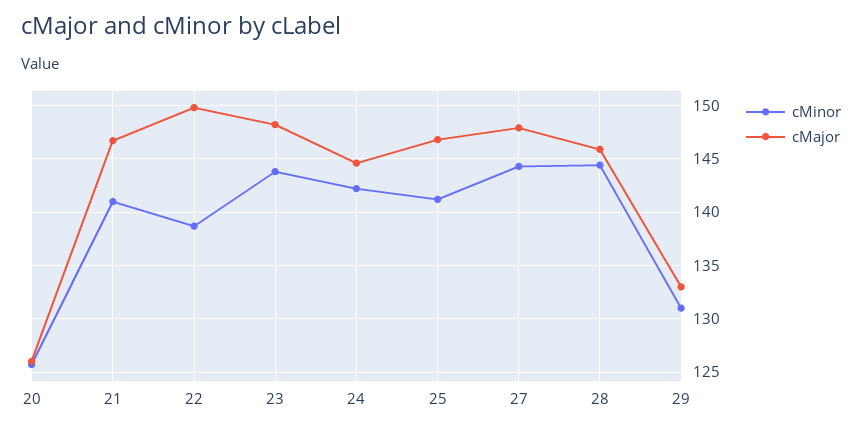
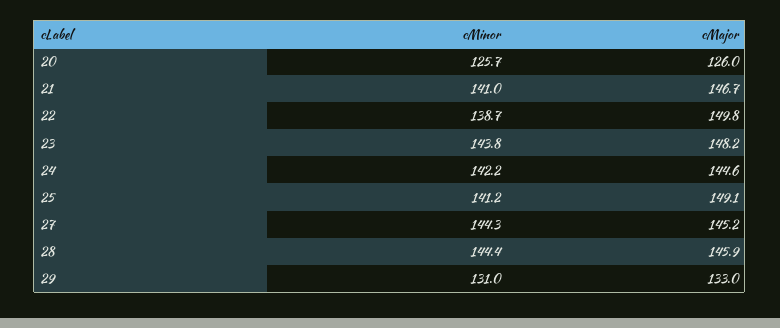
cMajor, 25: 147 -> 149.1
cMajor, 27: 148 -> 145.2

